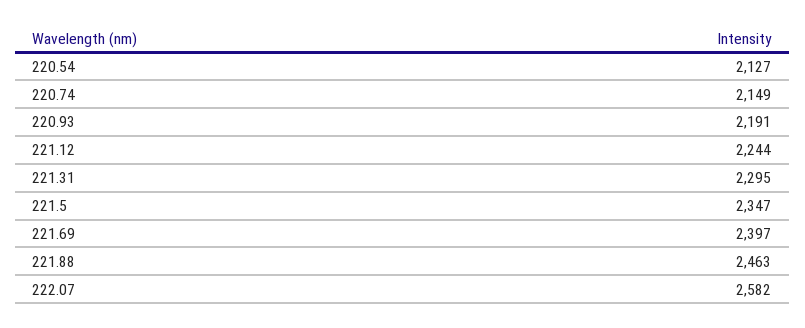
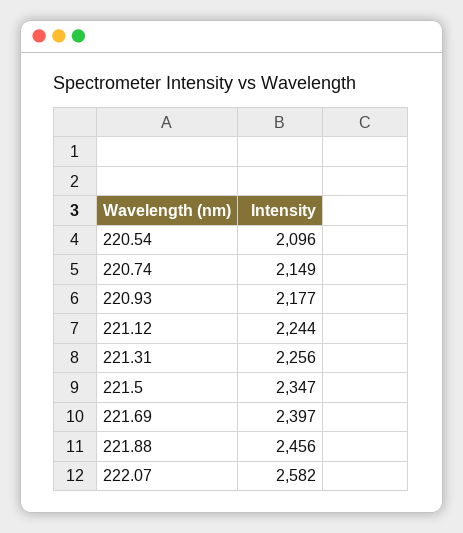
220.54: 2127 -> 2096
220.93: 2191 -> 2177
221.31: 2295 -> 2256
221.88: 2463 -> 2456

